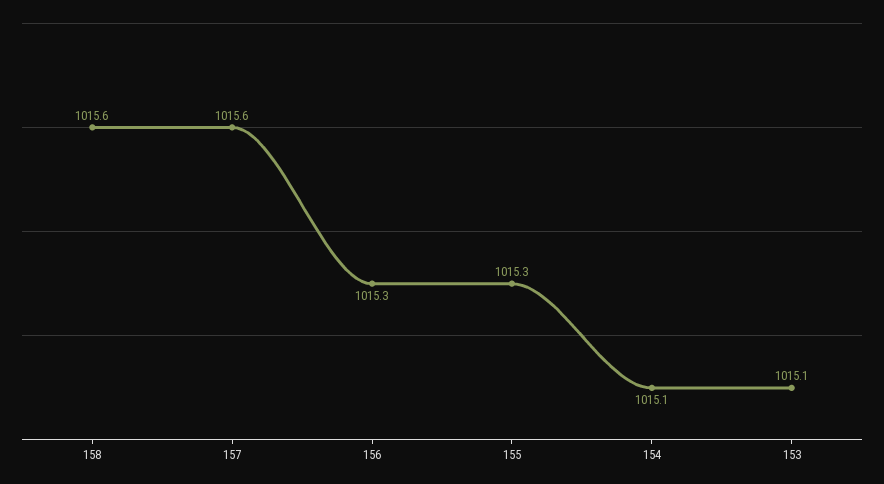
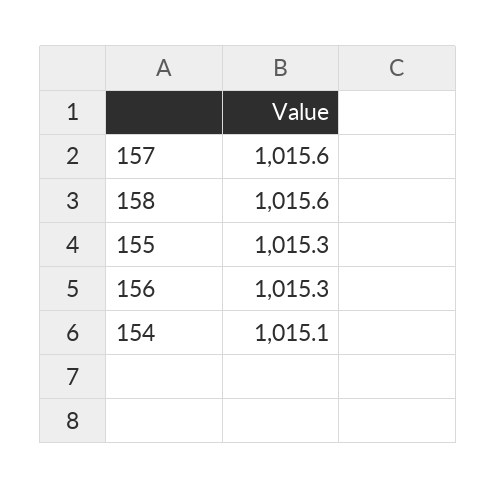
153: 1015.1 -> none

